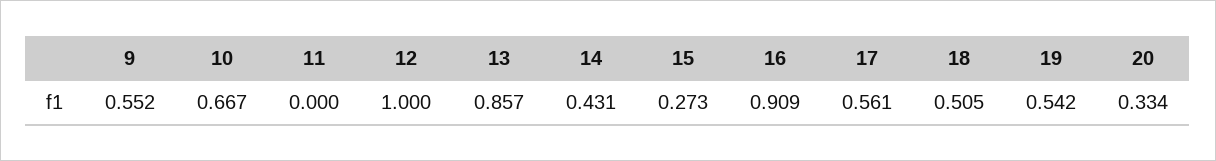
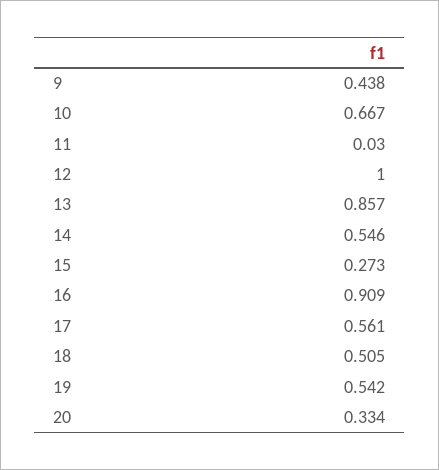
9: 0.552 -> 0.438
11: 0 -> 0.03
14: 0.431 -> 0.546

